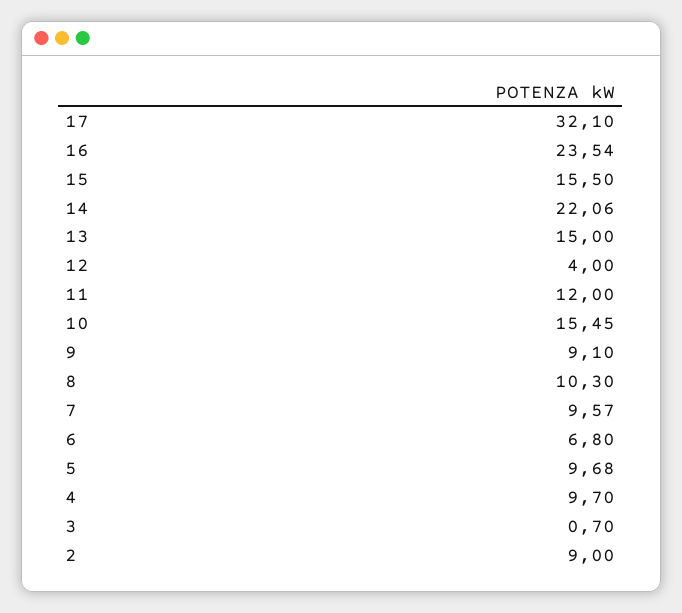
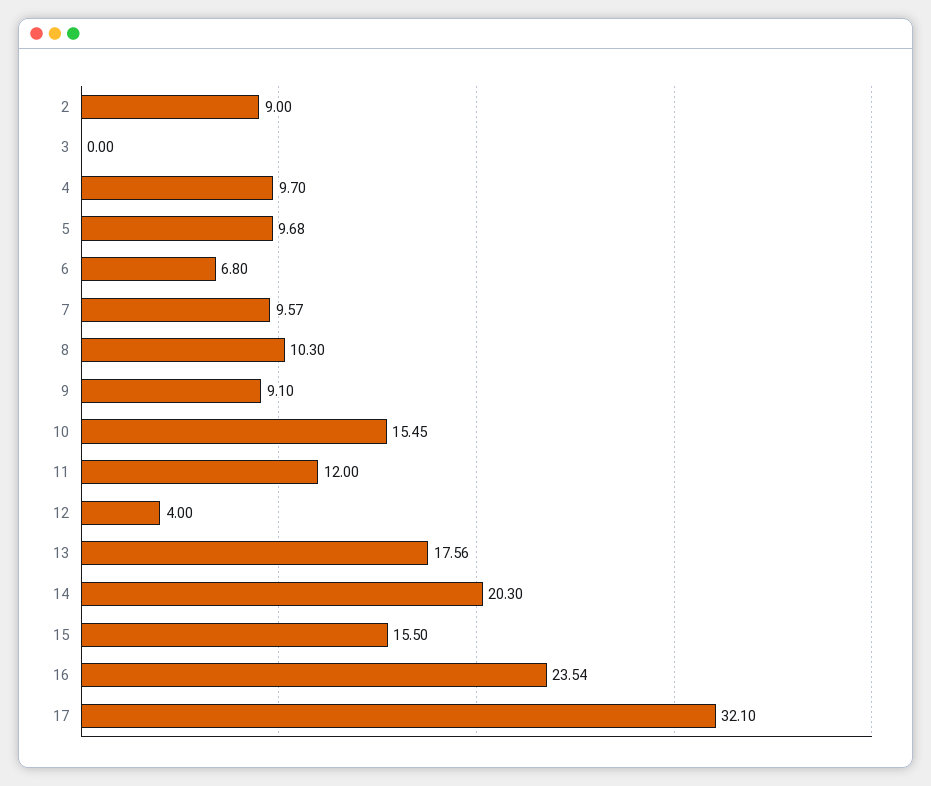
14: 22.06 -> 20.3
13: 15 -> 17.56
3: 0.7 -> 0

